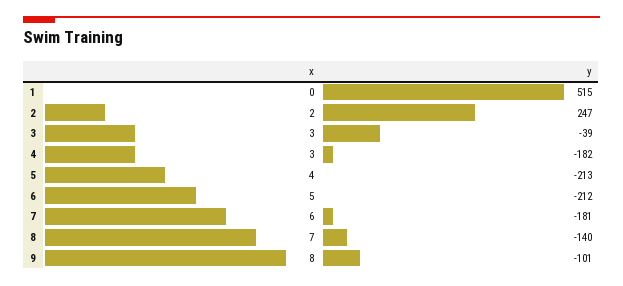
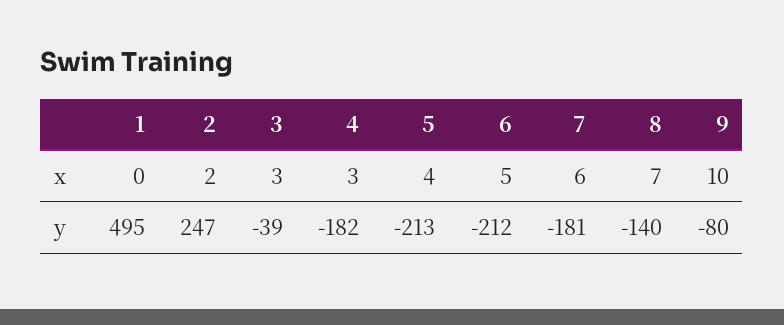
y, 1: 515 -> 495
x, 9: 8 -> 10
y, 9: -101 -> -80

